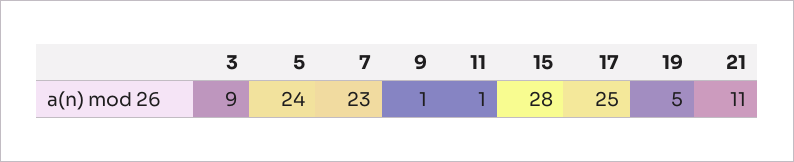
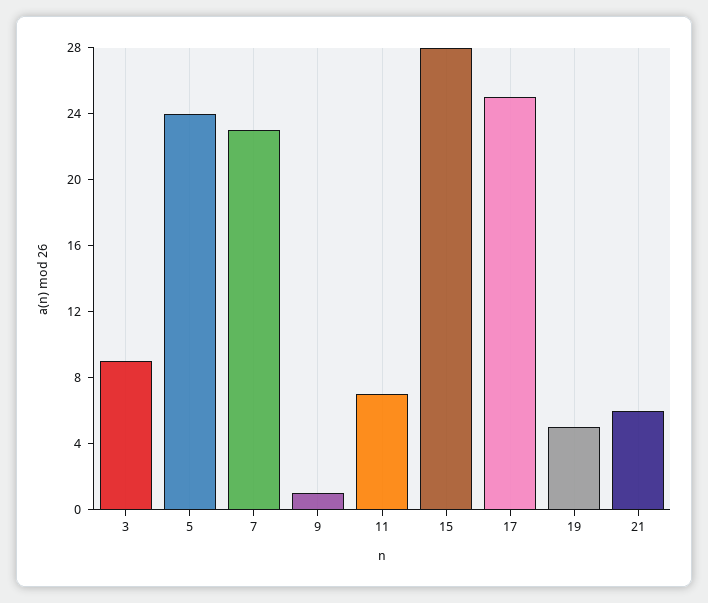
11: 1 -> 7
21: 11 -> 6

